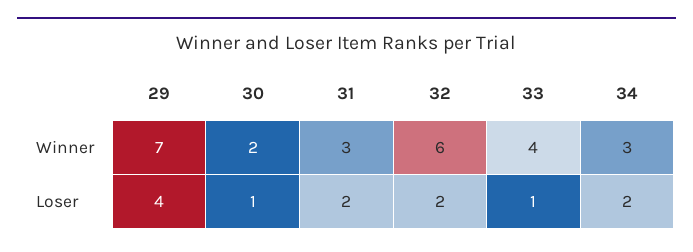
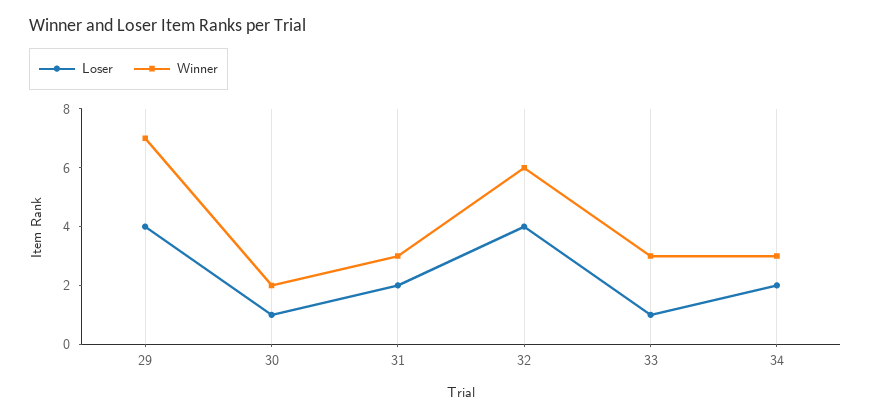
Winner, 33: 4 -> 3
Loser, 32: 2 -> 4

